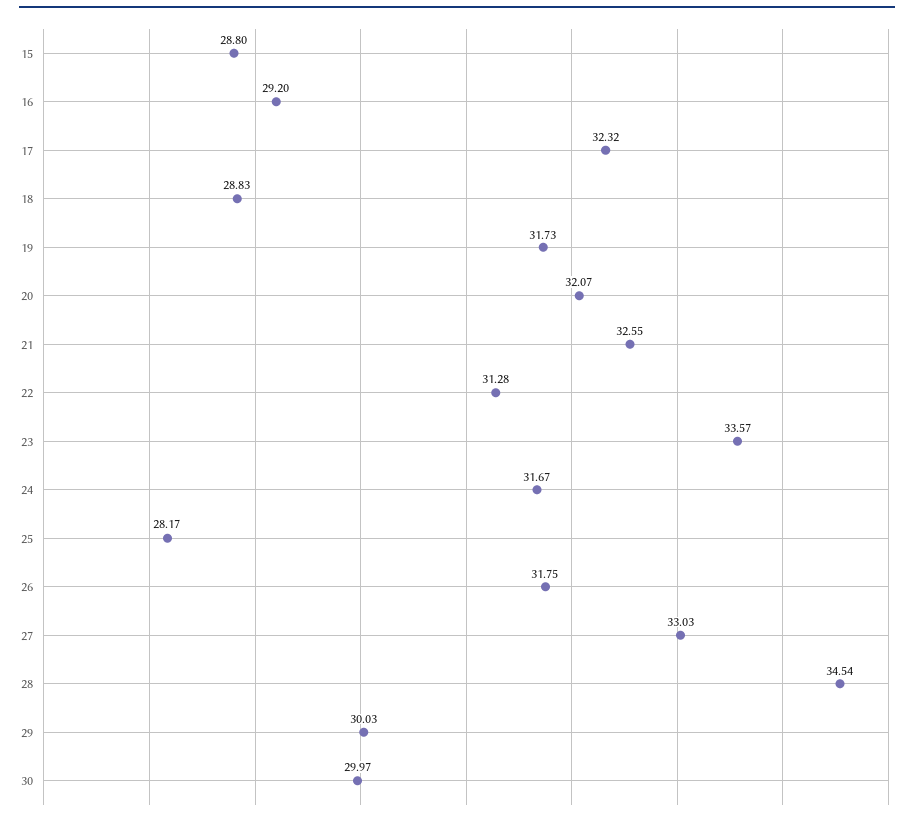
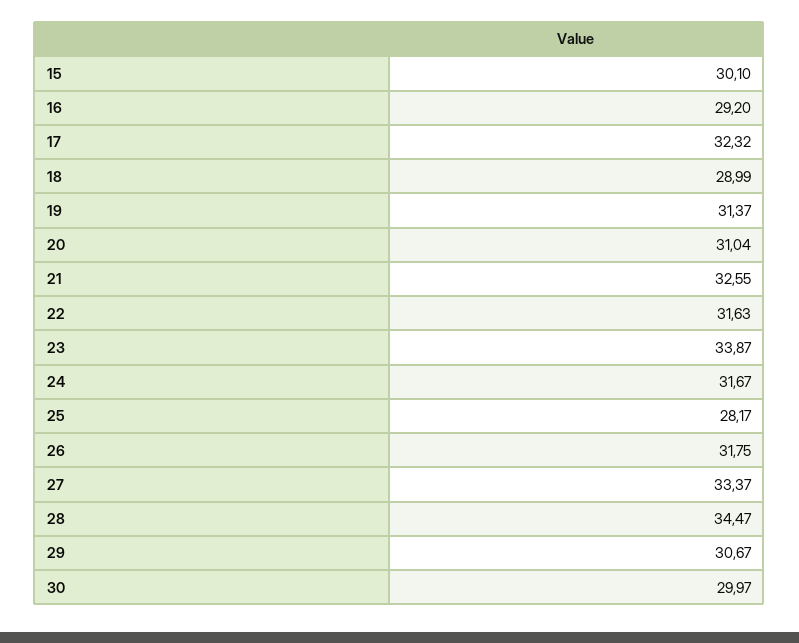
15: 28.8 -> 30.1
18: 28.83 -> 28.99
19: 31.73 -> 31.37
20: 32.07 -> 31.04
22: 31.28 -> 31.63
23: 33.57 -> 33.87
27: 33.03 -> 33.37
28: 34.54 -> 34.47
29: 30.03 -> 30.67

